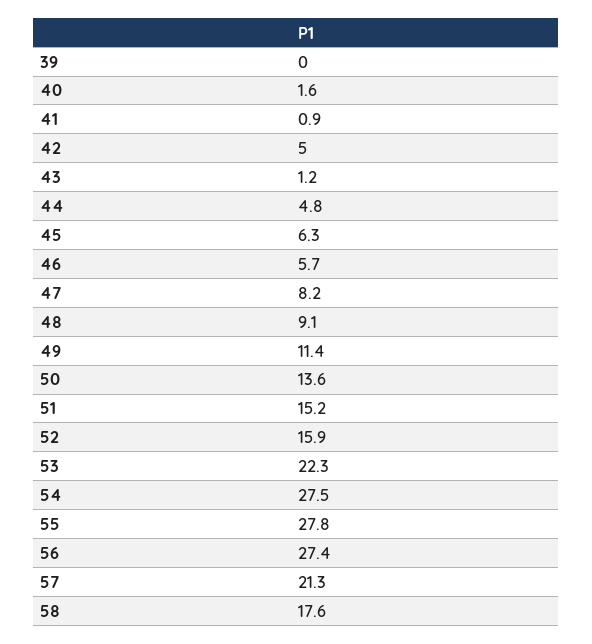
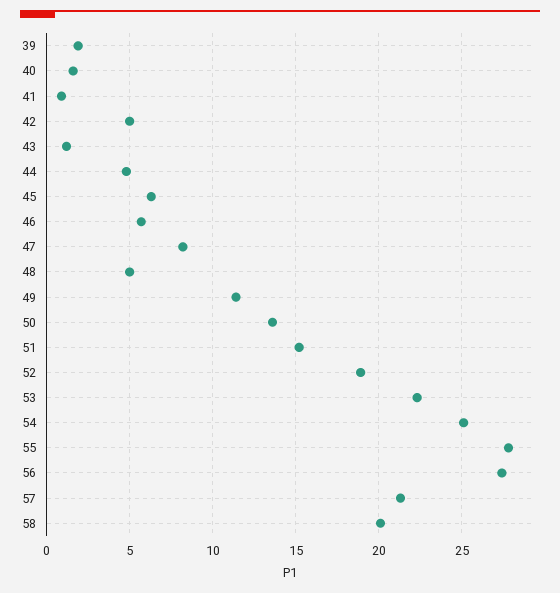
39: 0 -> 2
48: 9.1 -> 5
52: 15.9 -> 19
54: 27.5 -> 25
58: 17.6 -> 20

